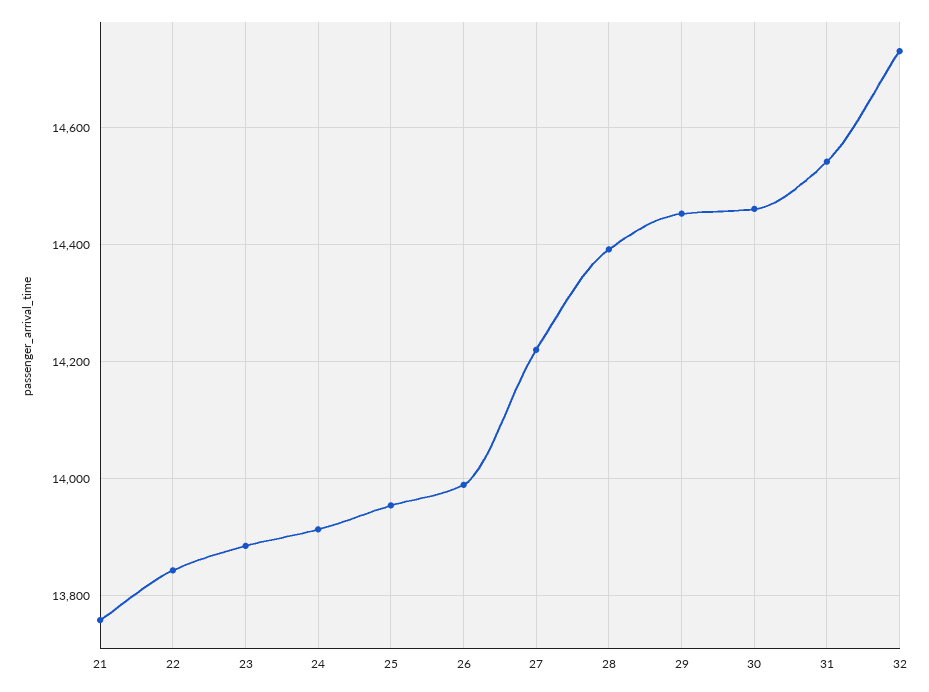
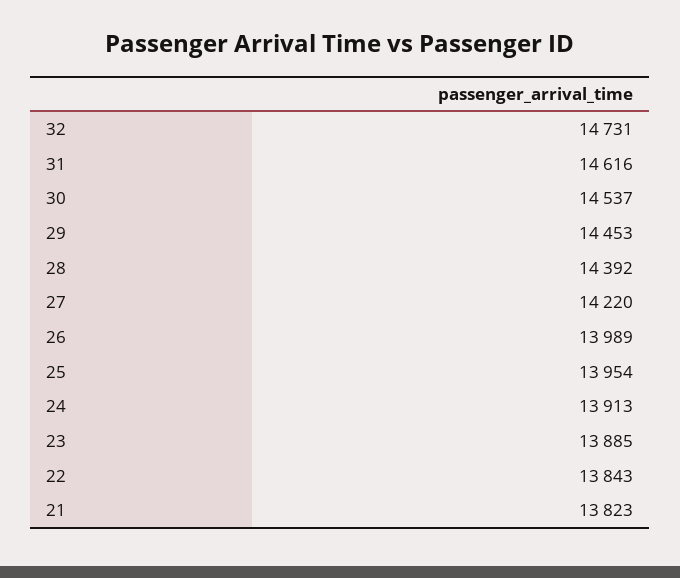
21: 13760 -> 13823
30: 14460 -> 14537
31: 14540 -> 14616

